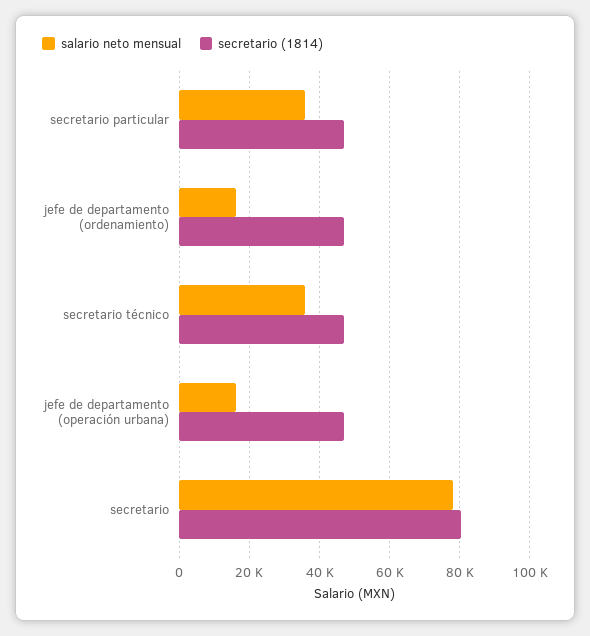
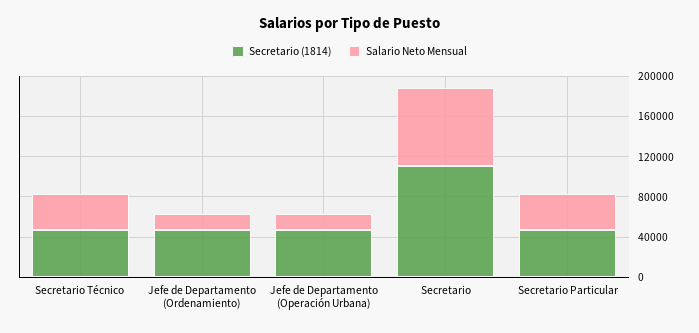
secretario (1814), secretario: 80000 -> 110000

